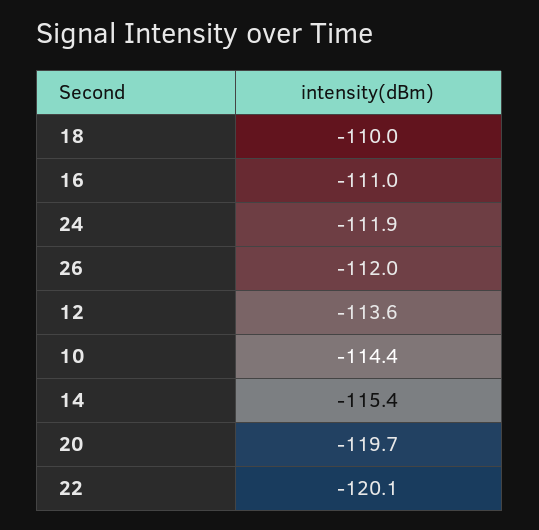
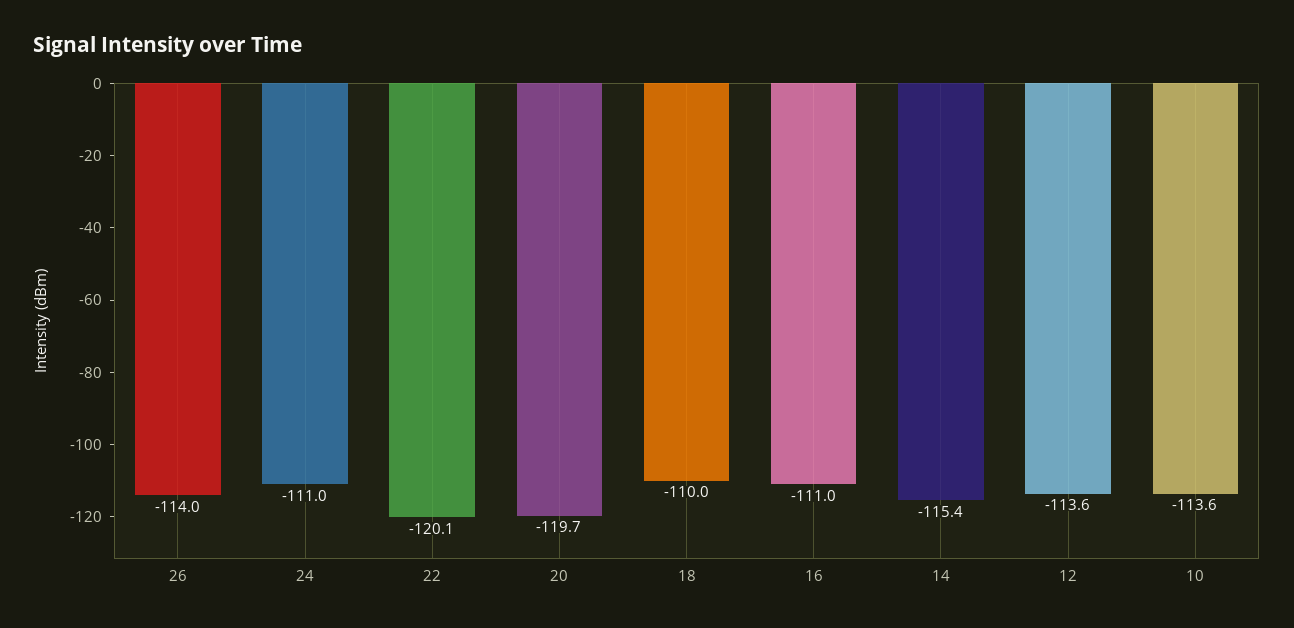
24: -111.9 -> -111
26: -112 -> -114
10: -114.4 -> -113.6

